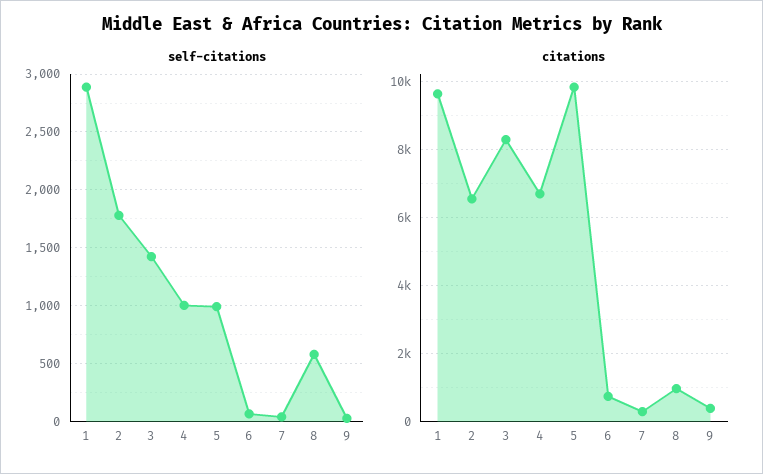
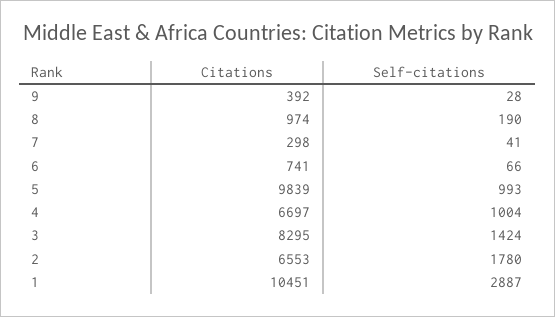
self-citations, 8: 600 -> 190
citations, 1: 9600 -> 10451

